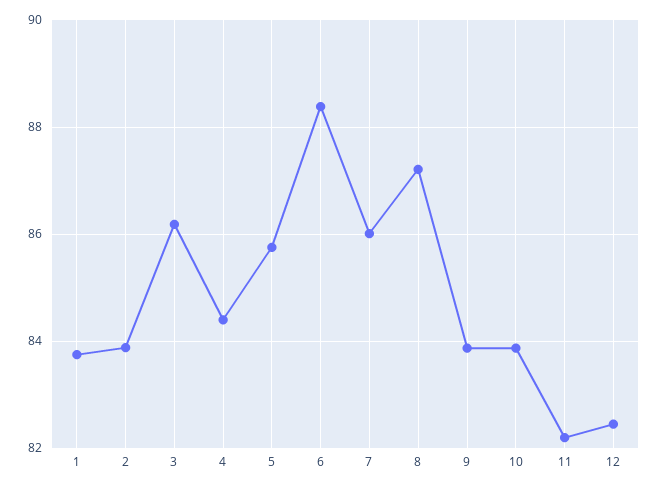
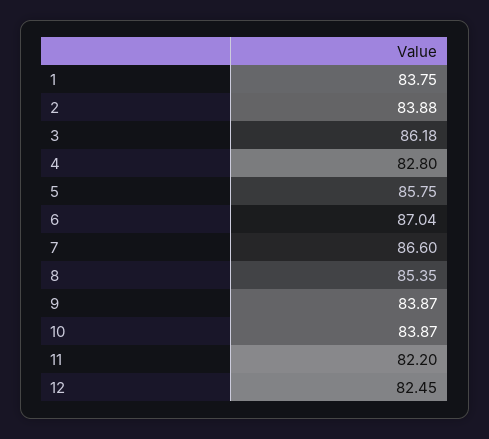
4: 84.4 -> 82.8
6: 88.4 -> 87.04
7: 86 -> 86.6
8: 87.2 -> 85.35

